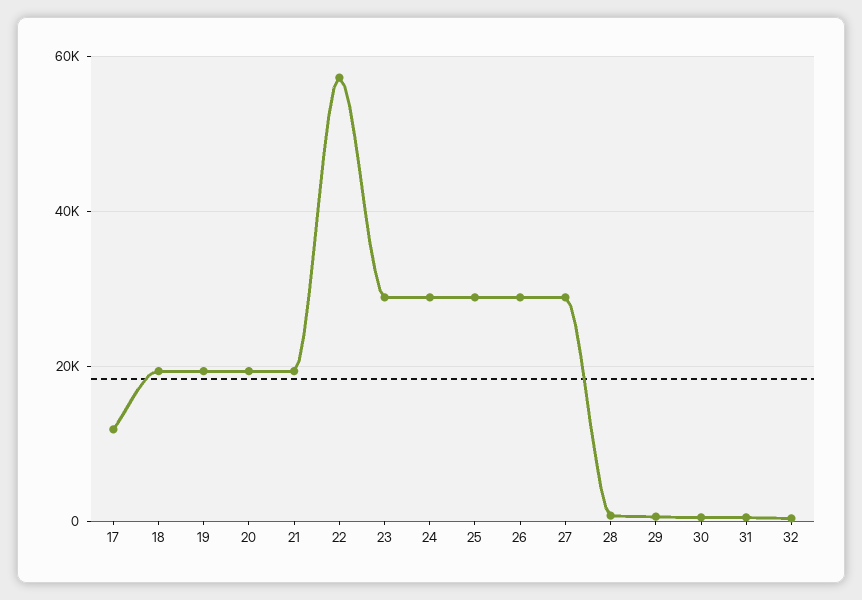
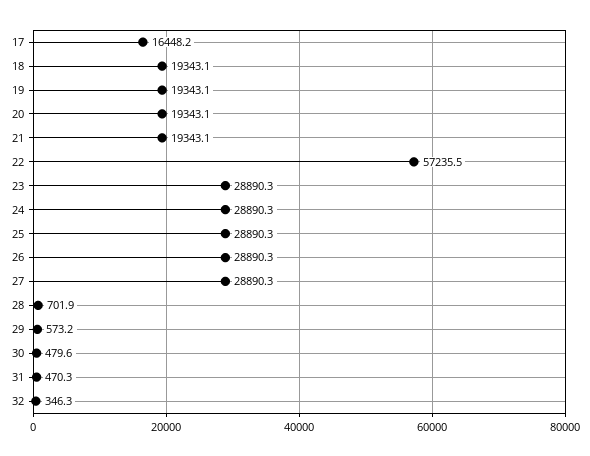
17: 12000 -> 16448.2

